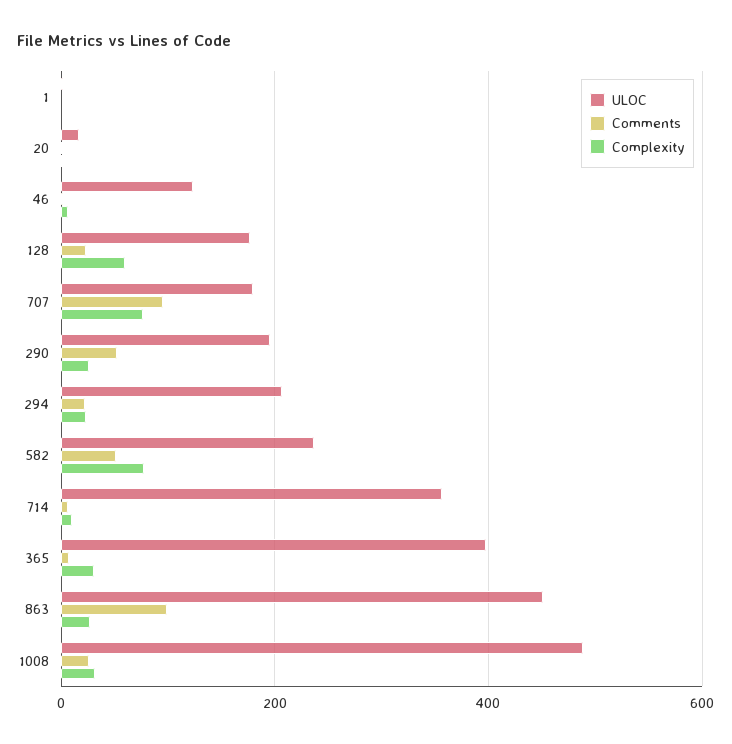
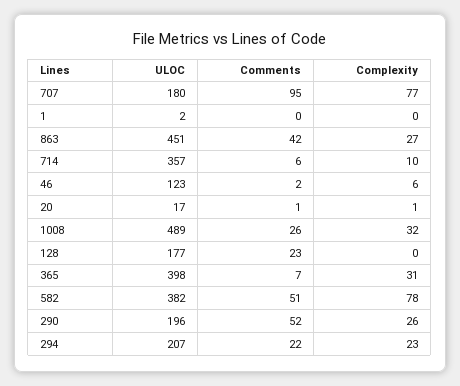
Complexity, 128: 60 -> 0
ULOC, 582: 240 -> 382
Comments, 863: 100 -> 42

